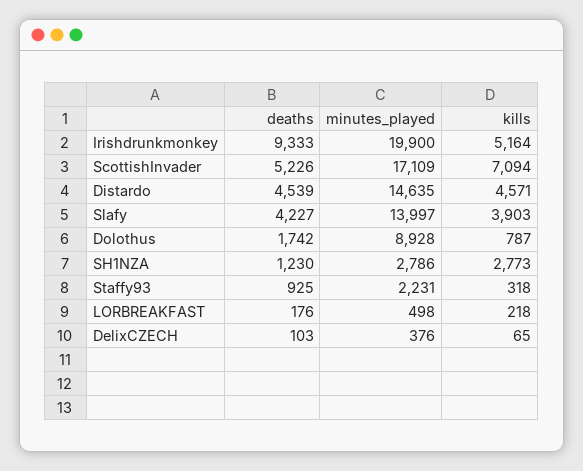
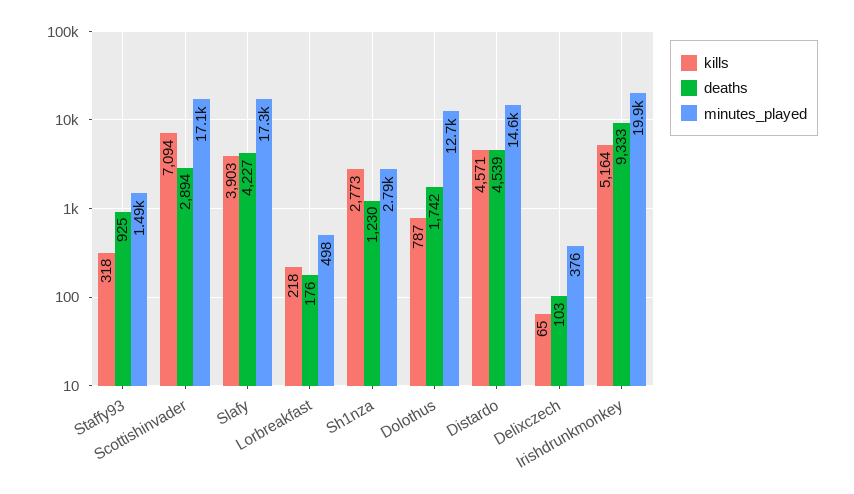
deaths, ScottishInvader: 5226 -> 2894
minutes_played, Slafy: 13997 -> 17300
minutes_played, Dolothus: 8928 -> 12700
minutes_played, Staffy93: 2231 -> 1490

